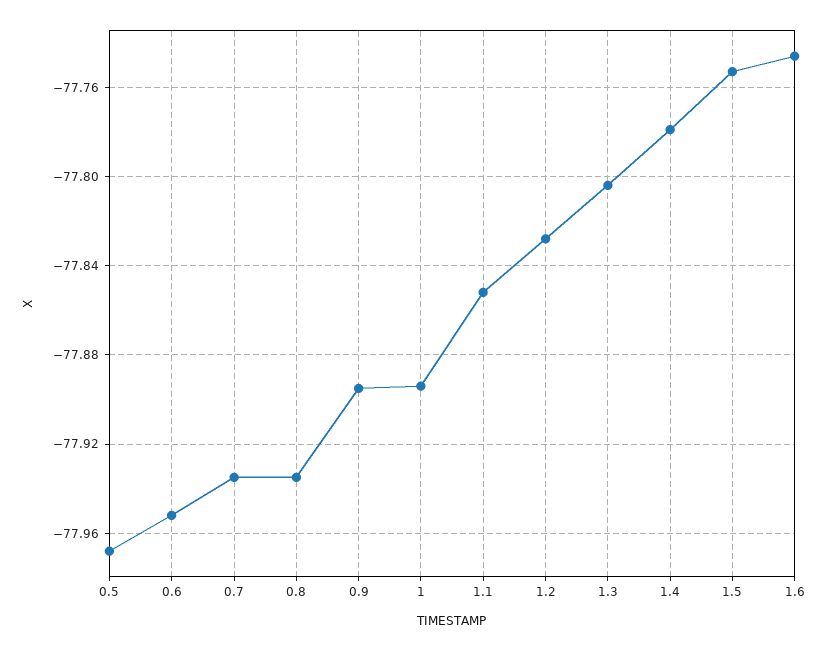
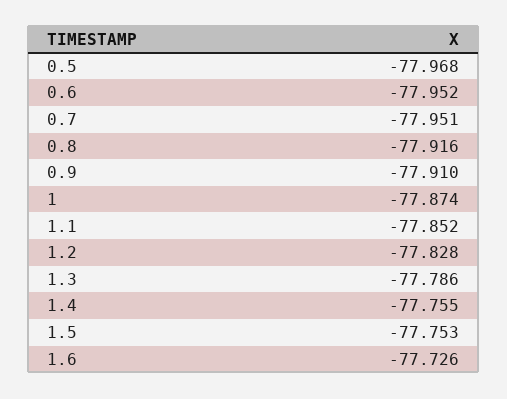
0.7: -77.935 -> -77.951
0.8: -77.935 -> -77.916
0.9: -77.895 -> -77.91
1: -77.895 -> -77.874
1.3: -77.805 -> -77.786
1.4: -77.78 -> -77.755
1.6: -77.745 -> -77.726

